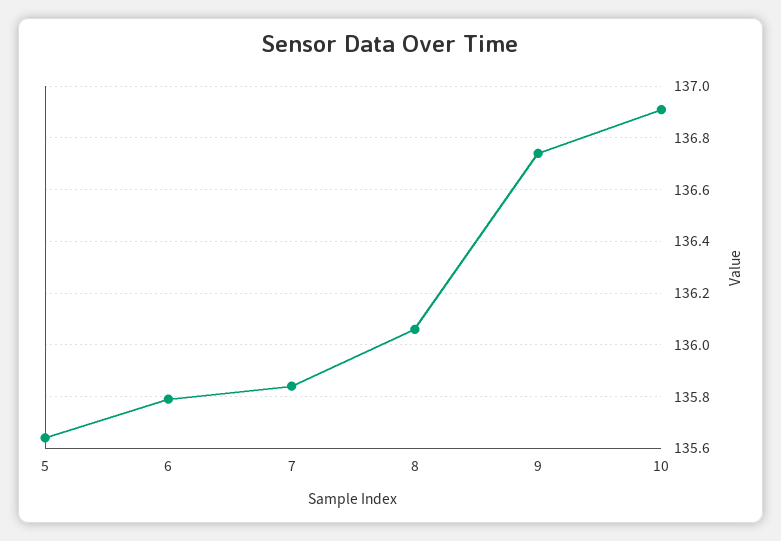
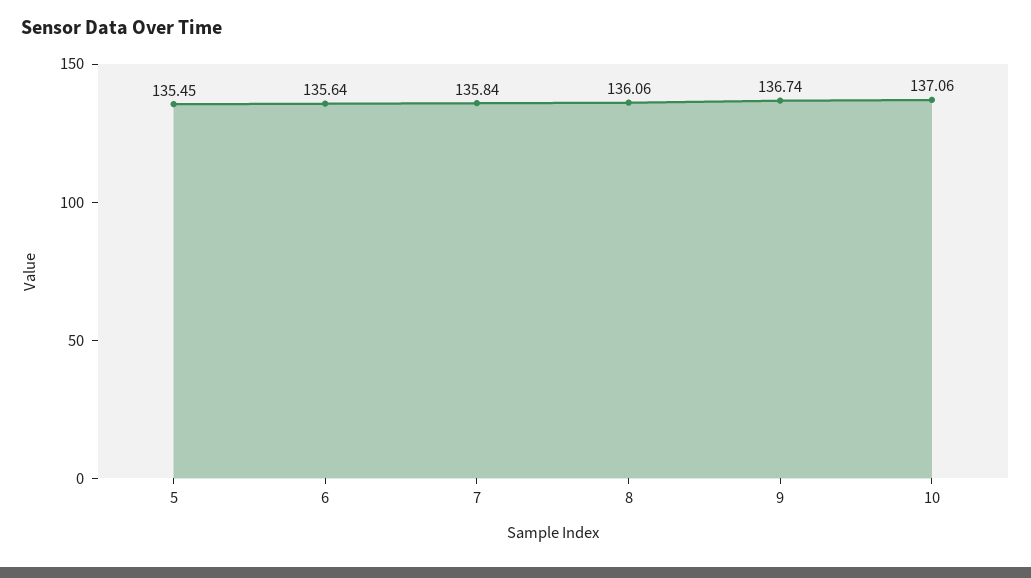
5: 135.65 -> 135.45
6: 135.8 -> 135.64
10: 136.9 -> 137.06

